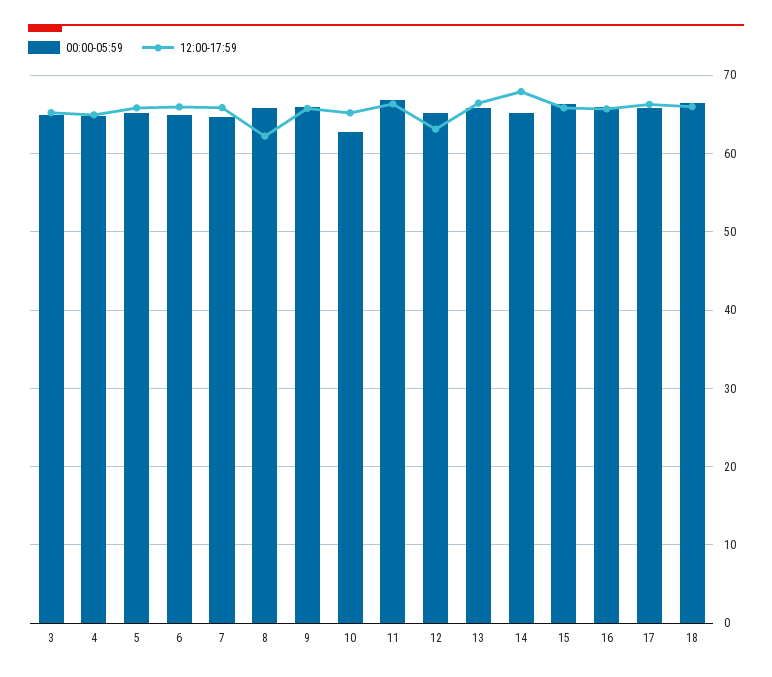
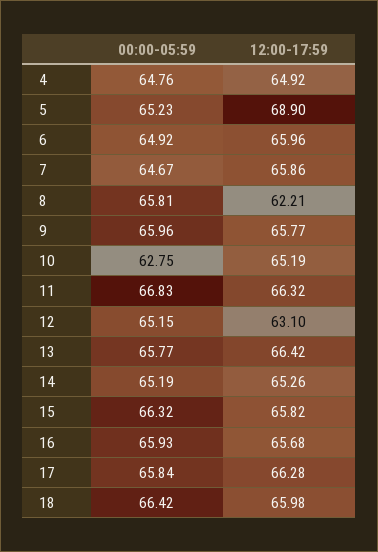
00:00-05:59, 3: 65 -> none
12:00-17:59, 3: 65 -> none
12:00-17:59, 5: 66 -> 68.9
12:00-17:59, 14: 68 -> 65.26

